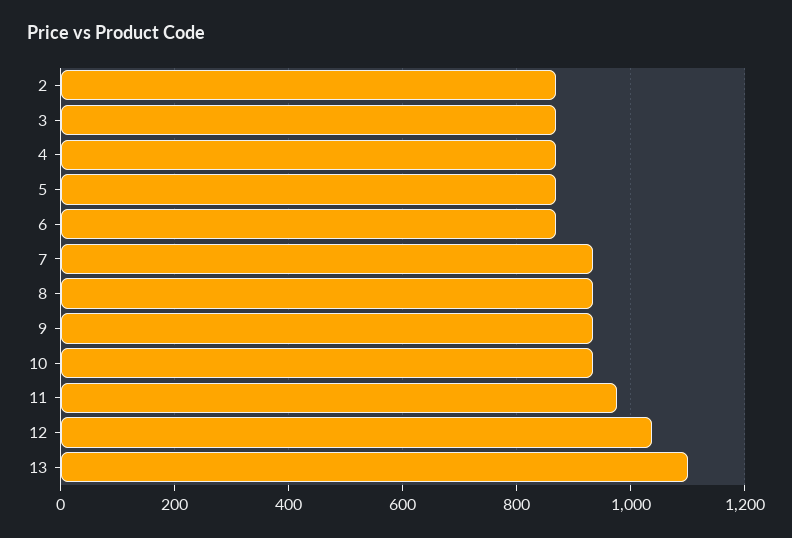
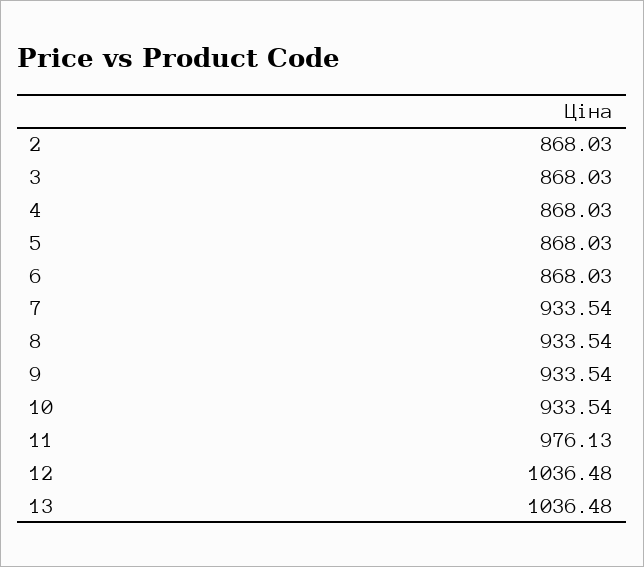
13: 1100 -> 1036.48

